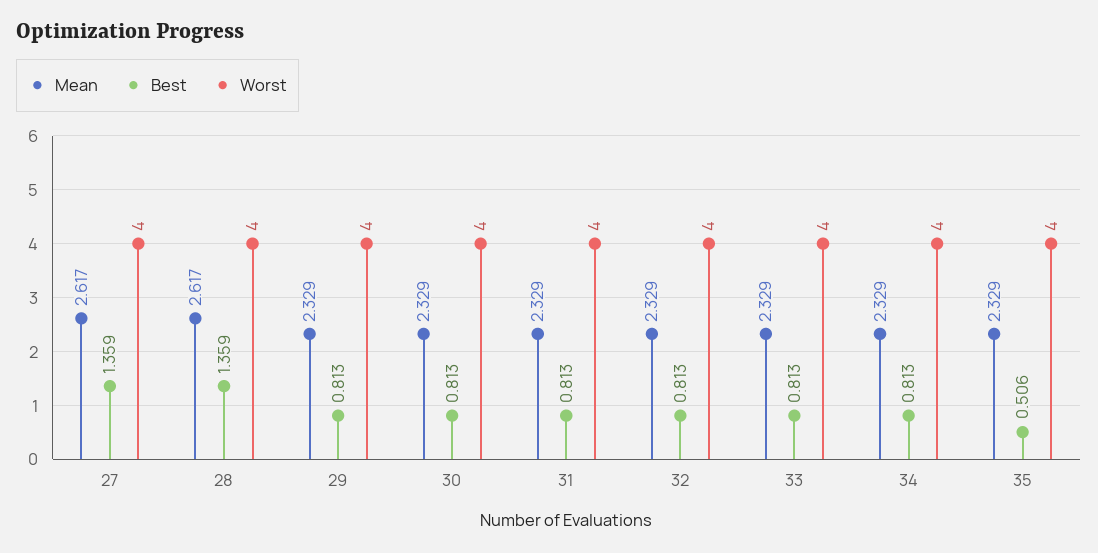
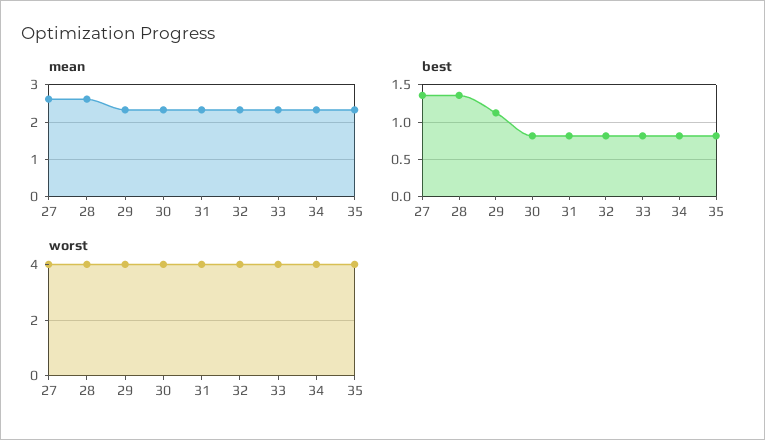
Best, 29: 0.813 -> 1.1
Best, 35: 0.506 -> 0.8

